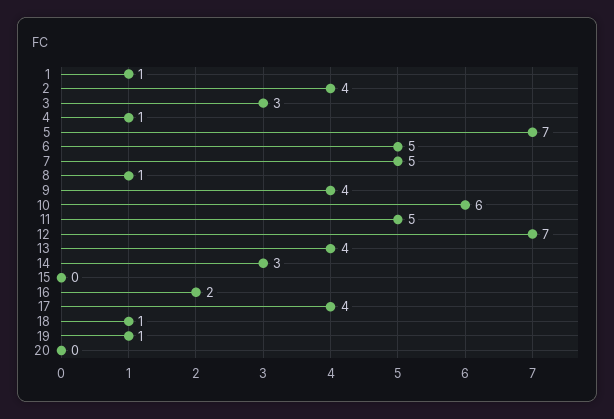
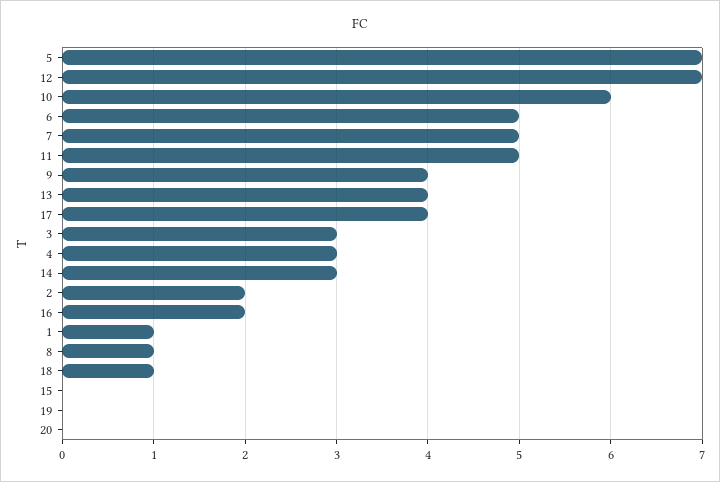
2: 4 -> 2
4: 1 -> 3
19: 1 -> 0

